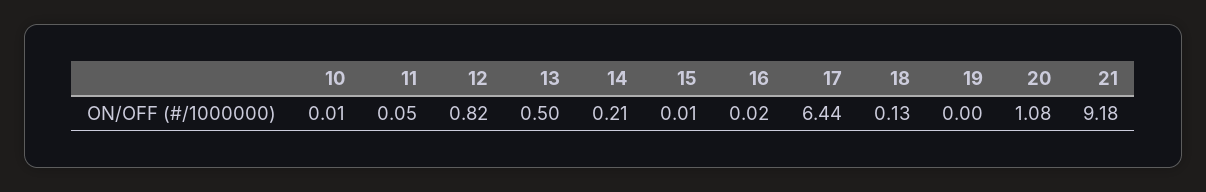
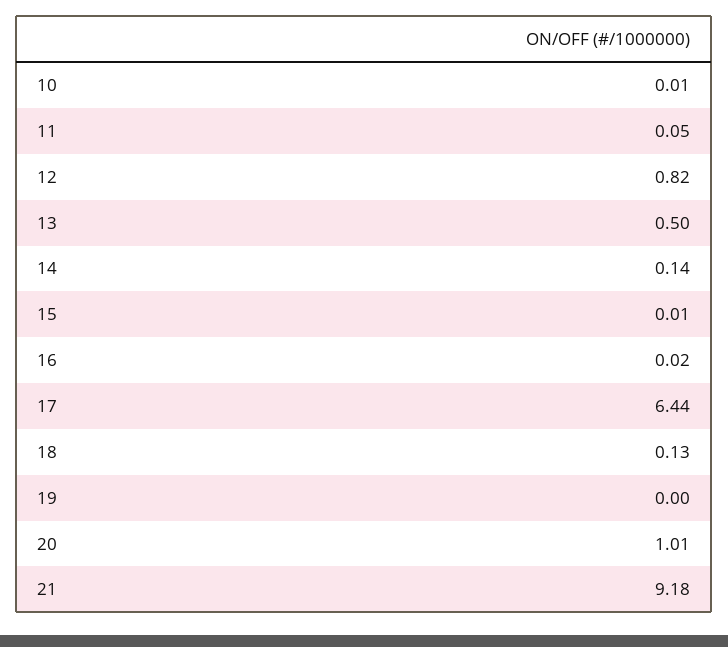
14: 0.21 -> 0.14
20: 1.08 -> 1.01

